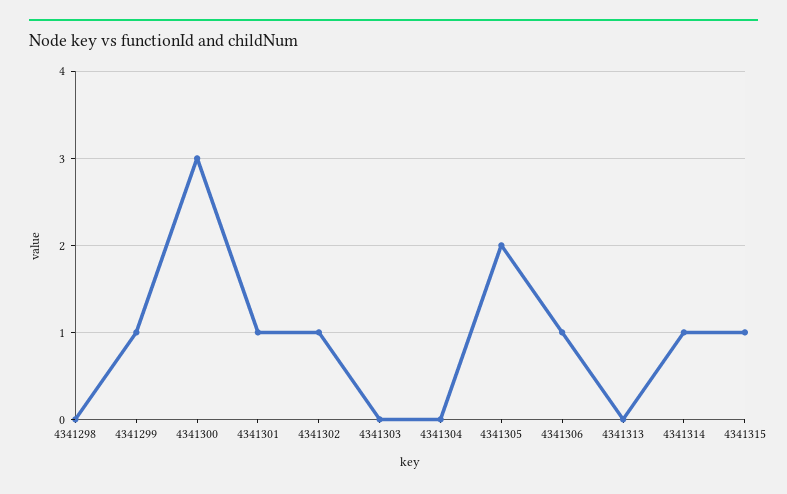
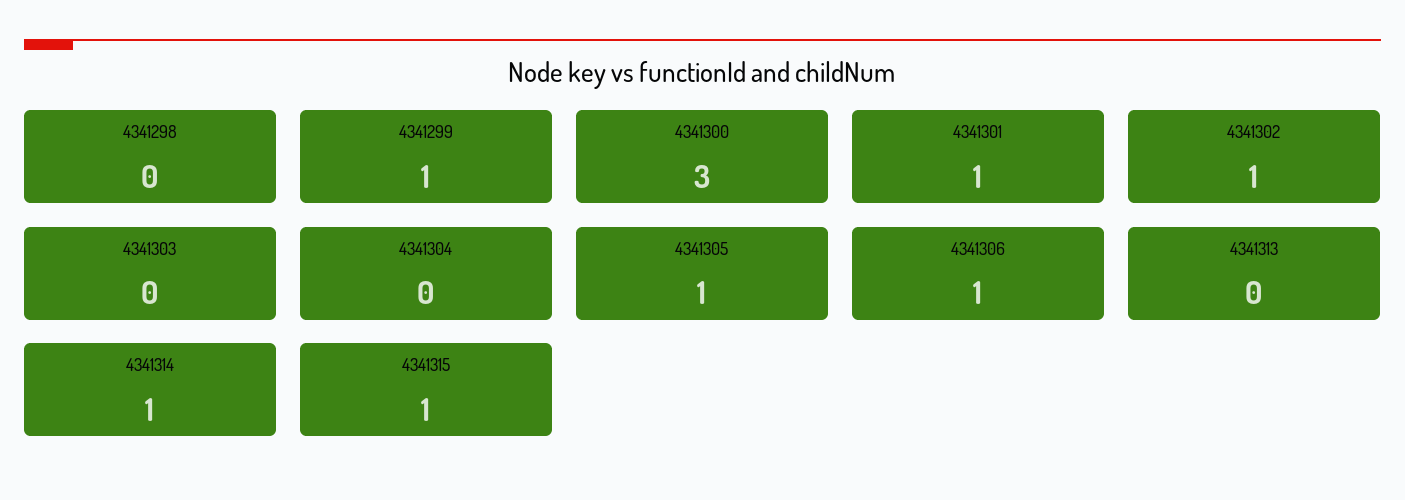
4341305: 2 -> 1

